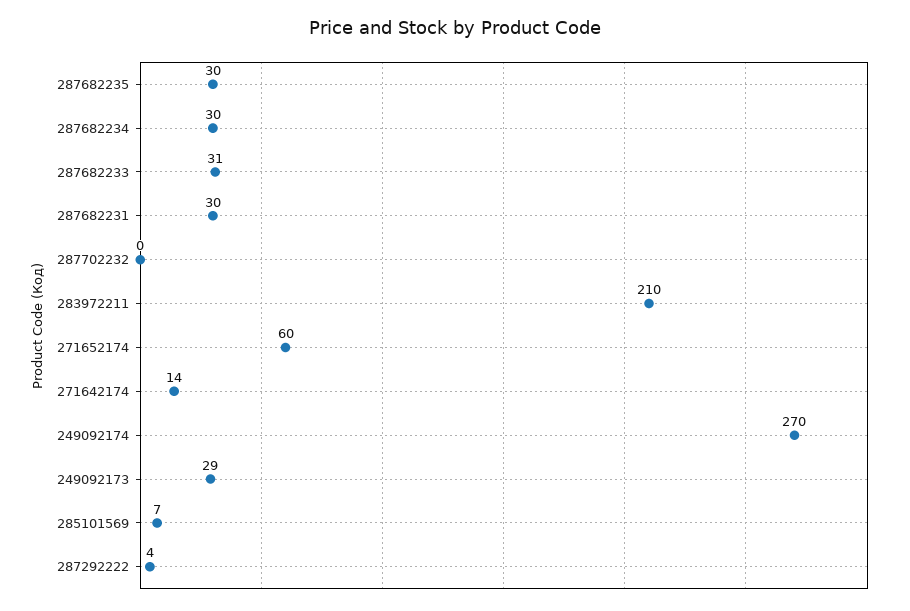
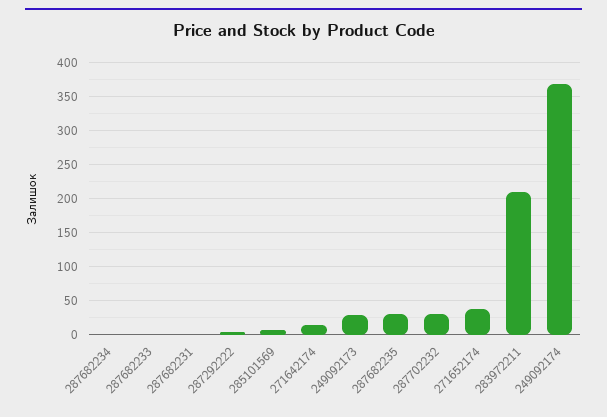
287682234: 30 -> 0
287682233: 31 -> 0
287682231: 30 -> 0
287702232: 0 -> 30
271652174: 60 -> 40
249092174: 270 -> 370

